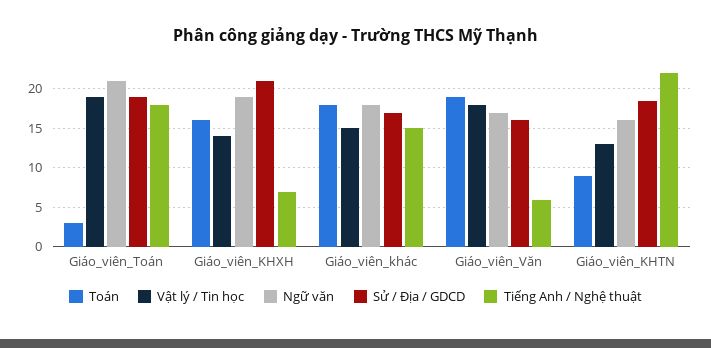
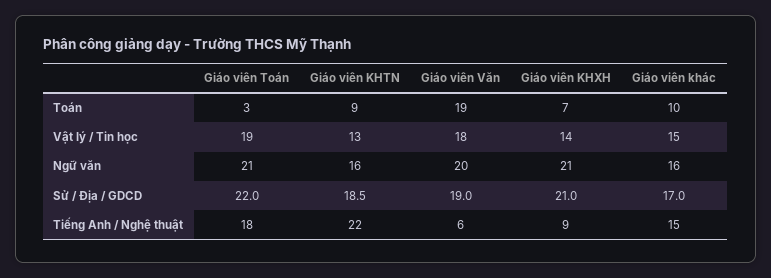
Sử / Địa / GDCD, Giáo_viên_Toán: 19 -> 22
Toán, Giáo_viên_KHXH: 16 -> 7
Ngữ văn, Giáo_viên_KHXH: 19 -> 21
Tiếng Anh / Nghệ thuật, Giáo_viên_KHXH: 7 -> 9
Toán, Giáo_viên_khác: 18 -> 10
Ngữ văn, Giáo_viên_khác: 18 -> 16
Ngữ văn, Giáo_viên_Văn: 17 -> 20
Sử / Địa / GDCD, Giáo_viên_Văn: 16 -> 19

